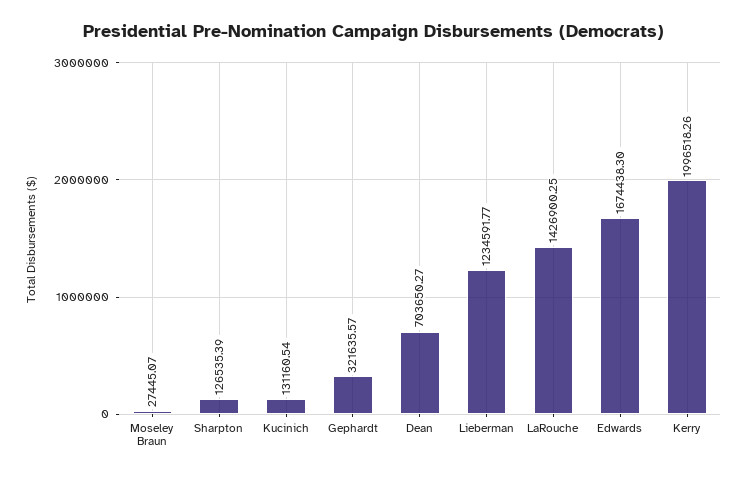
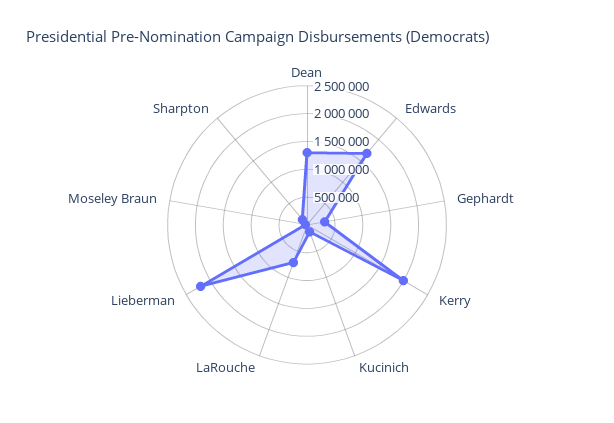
Dean: 703650.27 -> 1250000
Lieberman: 1234591.77 -> 2250000
LaRouche: 1426900.25 -> 750000

